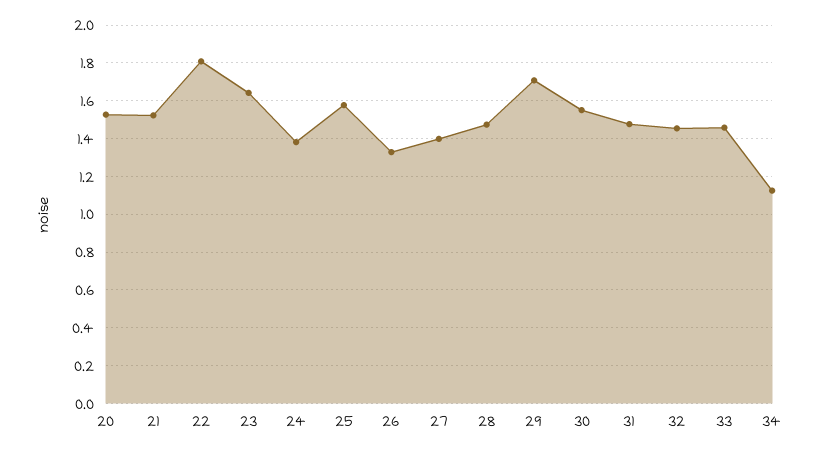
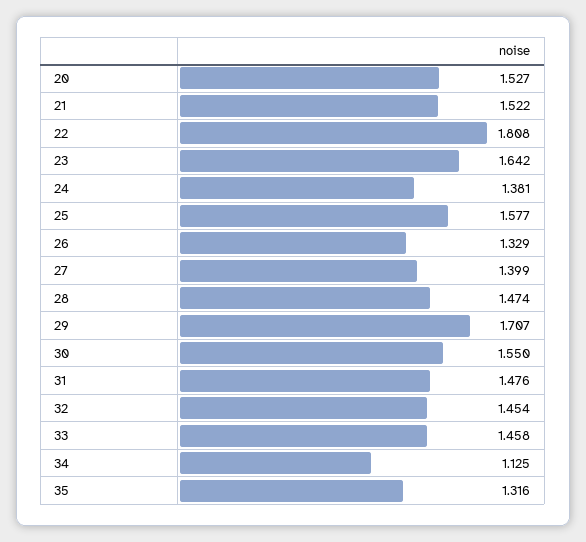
35: none -> 1.316

